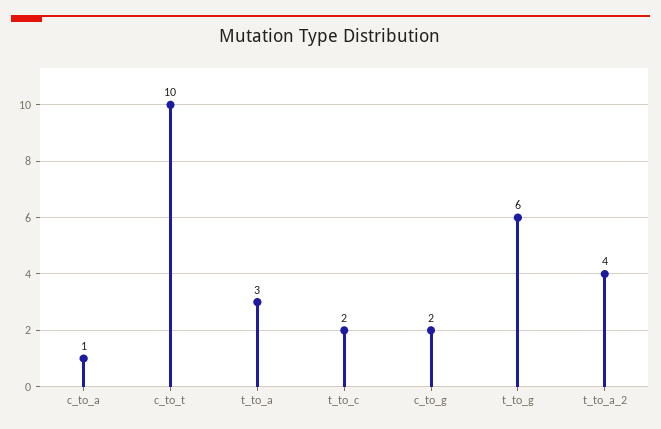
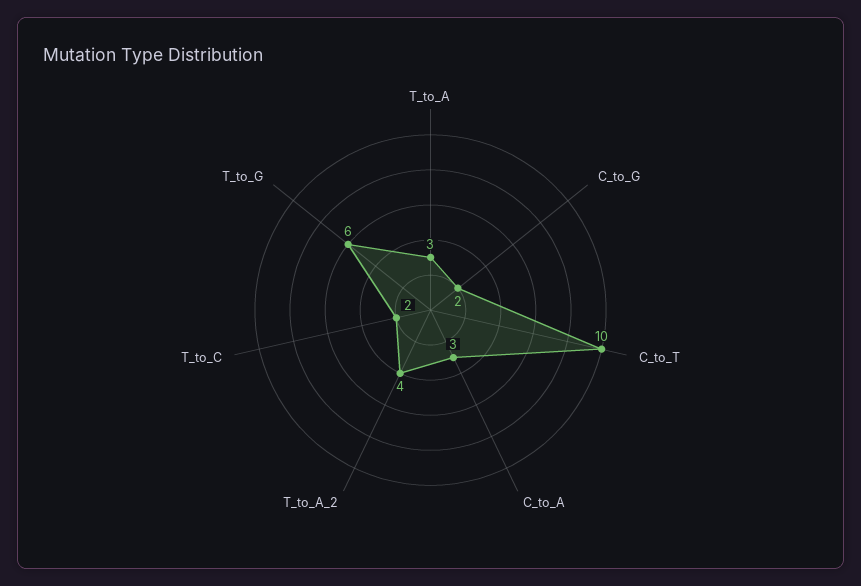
c_to_a: 1 -> 3

